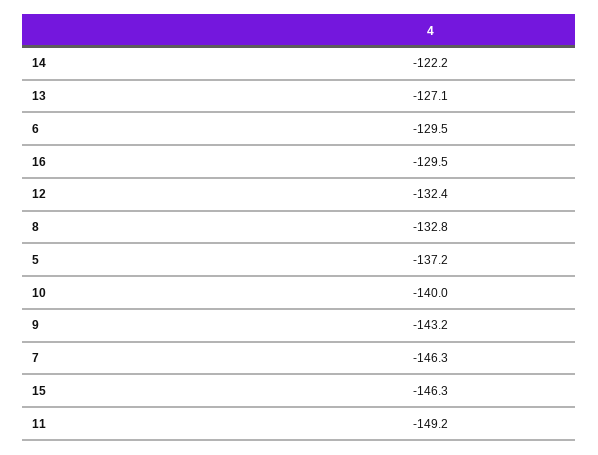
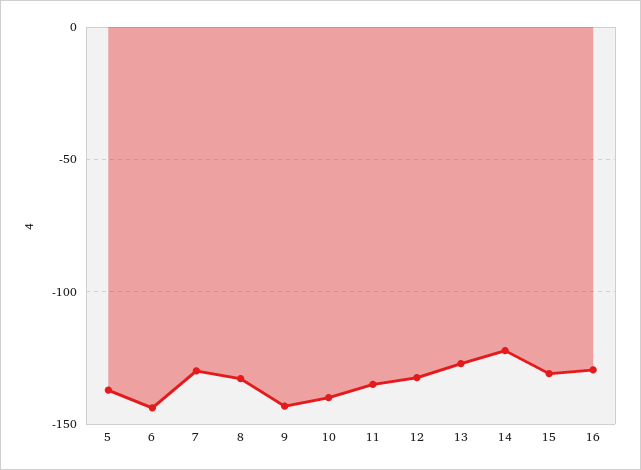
6: -129.5 -> -145
7: -146.3 -> -130
15: -146.3 -> -130
11: -149.2 -> -135

